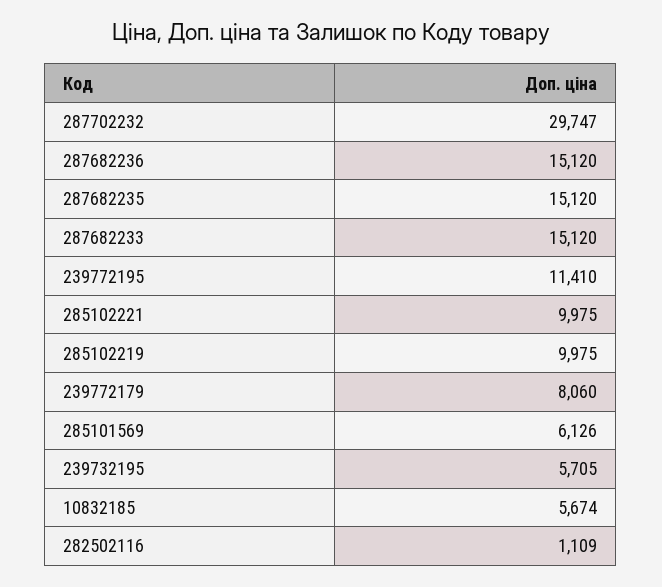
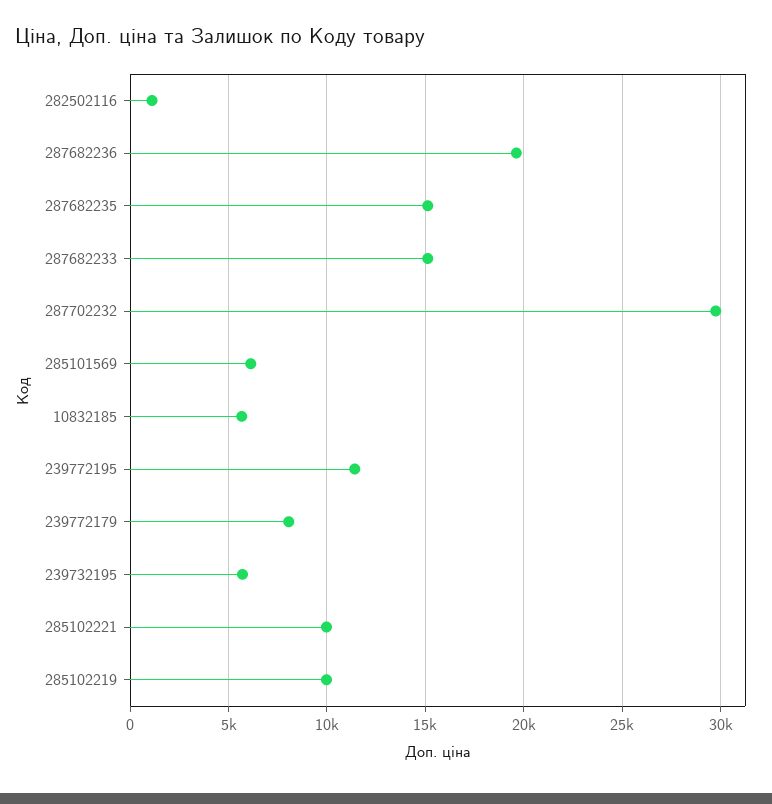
287682236: 15120 -> 19500

